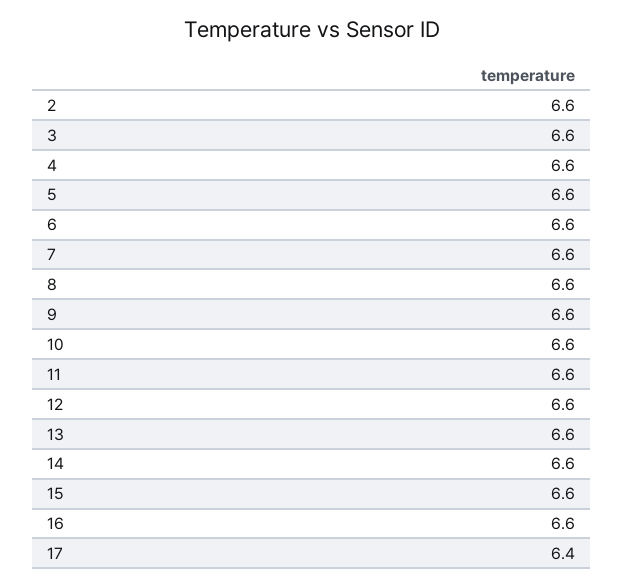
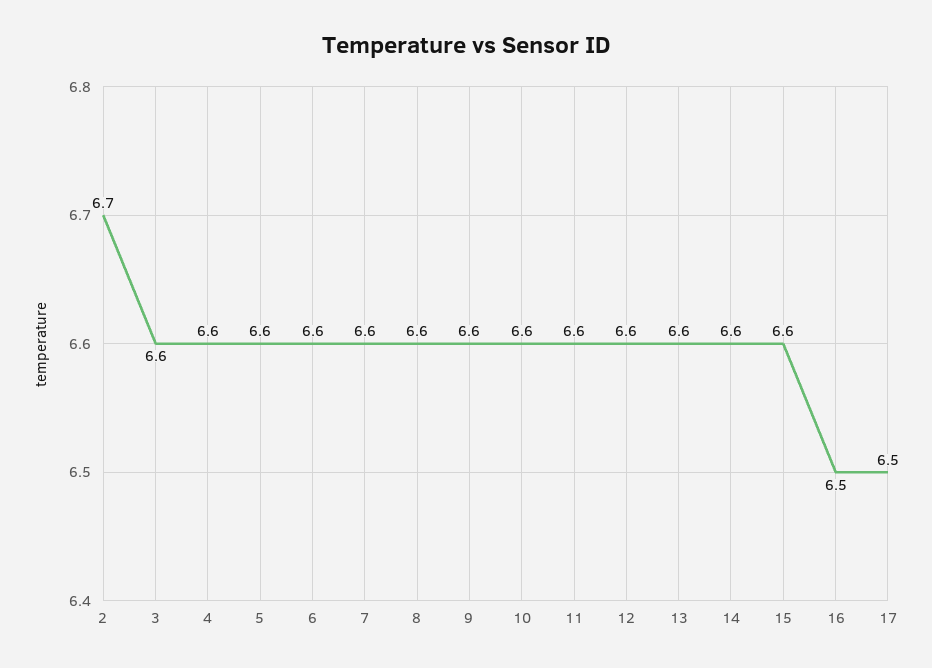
2: 6.6 -> 6.7
16: 6.6 -> 6.5
17: 6.4 -> 6.5

